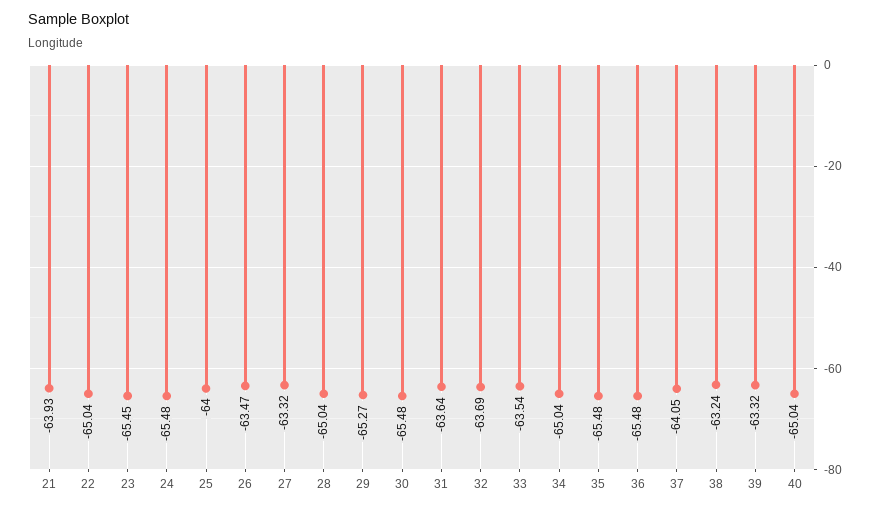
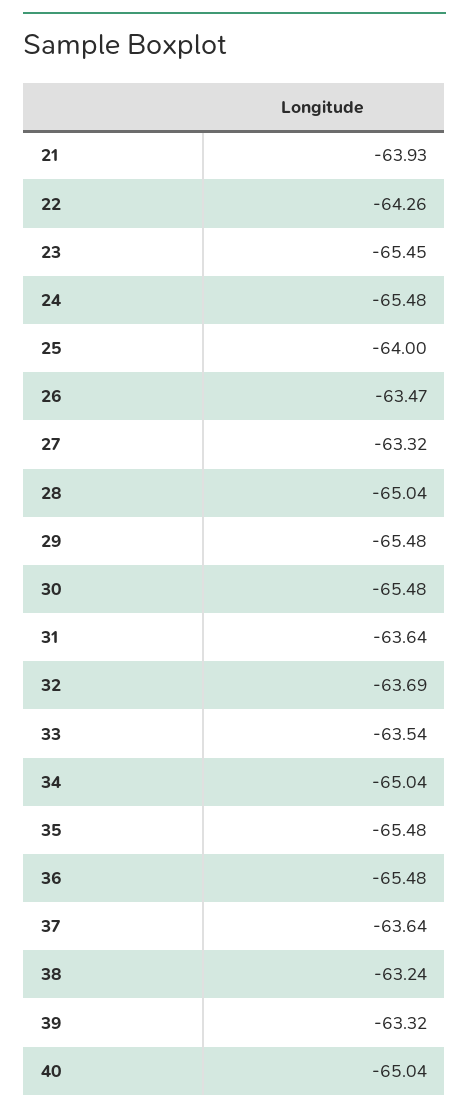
22: -65.04 -> -64.26
29: -65.27 -> -65.48
37: -64.05 -> -63.64

